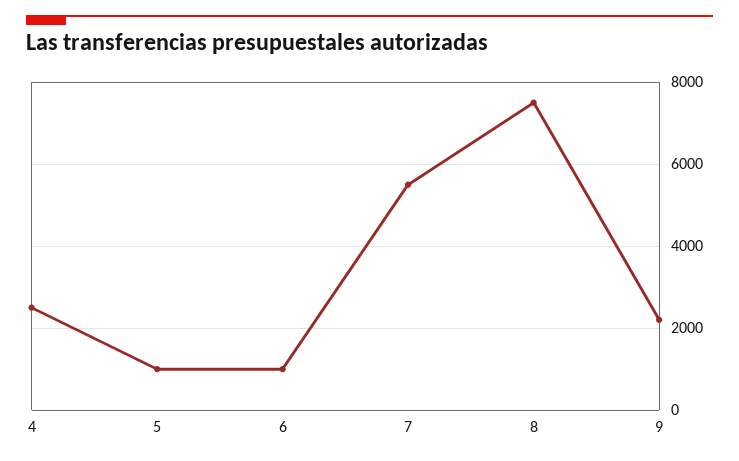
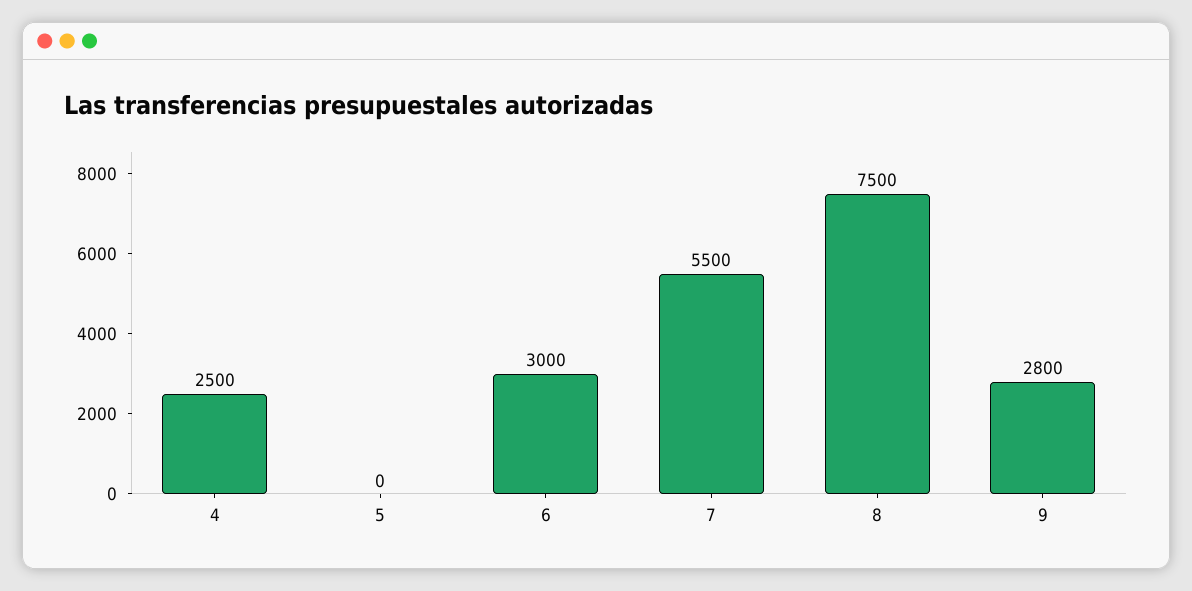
5: 1000 -> 0
6: 1000 -> 3000
9: 2200 -> 2800

